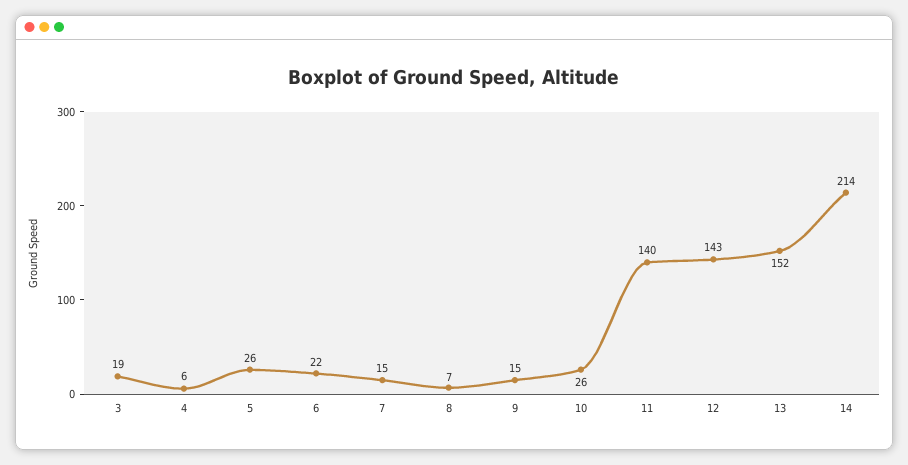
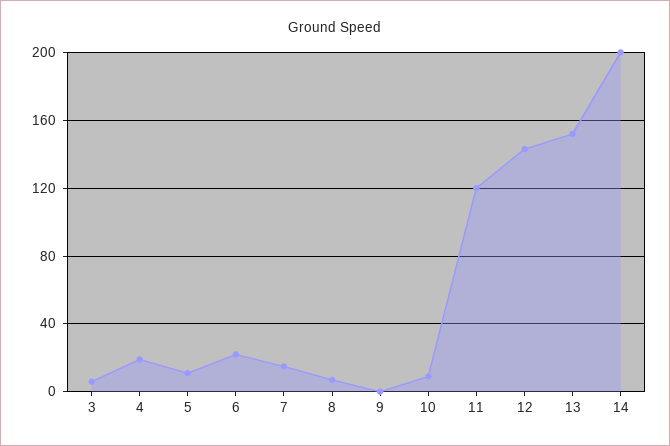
3: 19 -> 5
4: 6 -> 20
5: 26 -> 10
9: 15 -> 0
10: 26 -> 10
11: 140 -> 120
14: 214 -> 200

